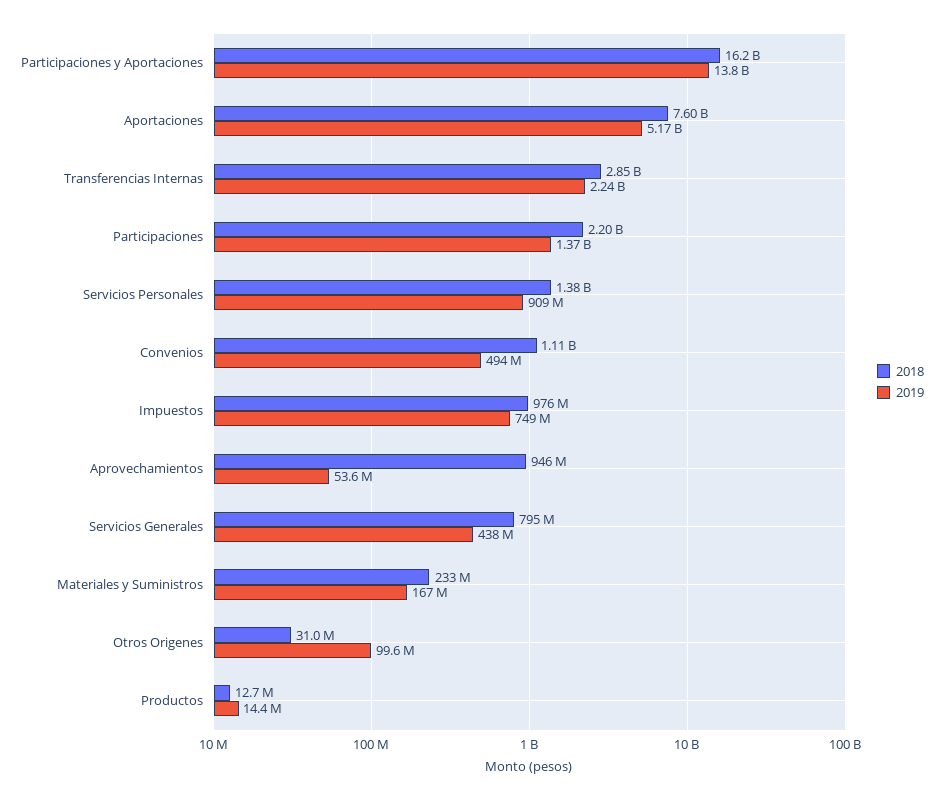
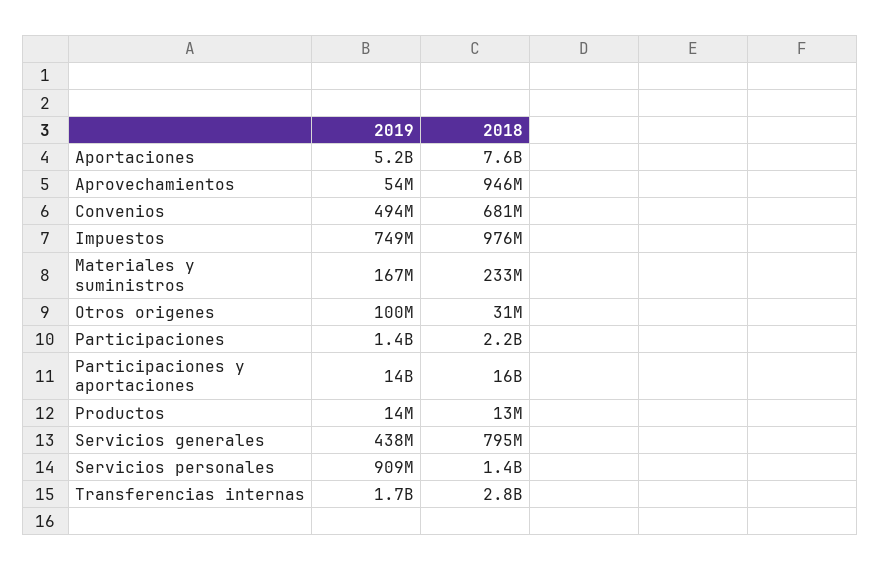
2019, Transferencias Internas: 2240000000 -> 1700000000
2018, Convenios: 1110000000 -> 681000000

